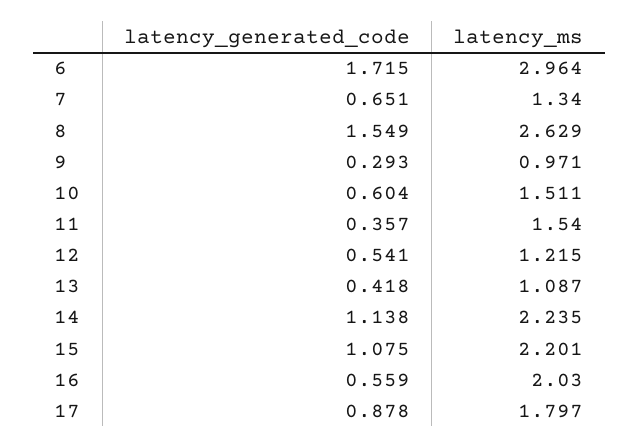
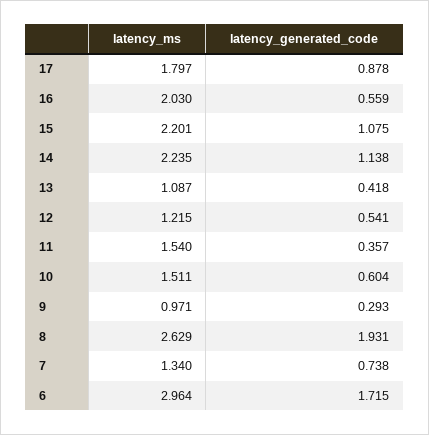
latency_generated_code, 7: 0.651 -> 0.738
latency_generated_code, 8: 1.549 -> 1.931

